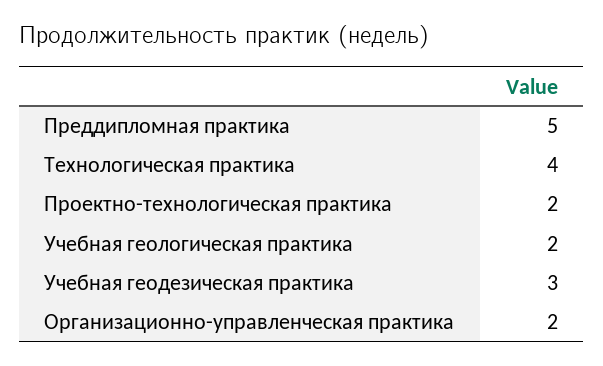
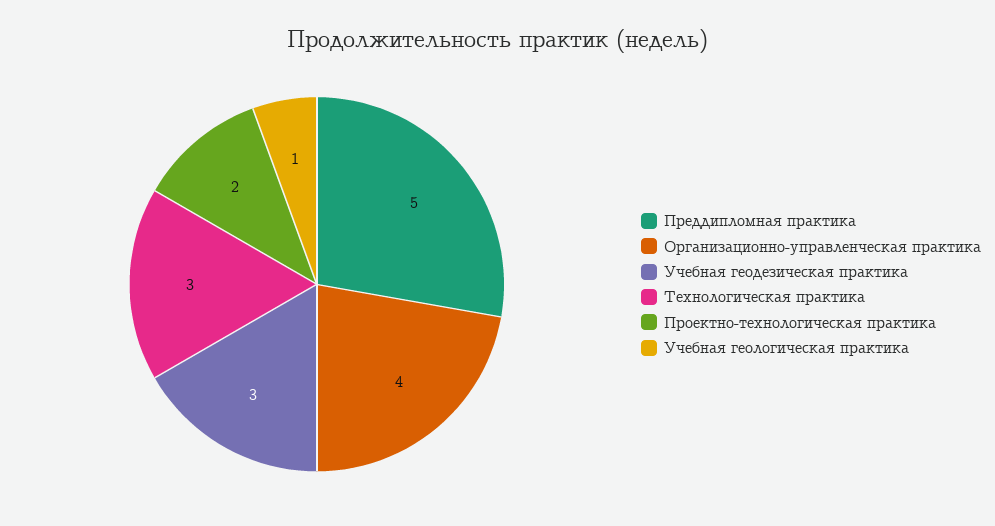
Технологическая практика: 4 -> 3
Учебная геологическая практика: 2 -> 1
Организационно-управленческая практика: 2 -> 4

